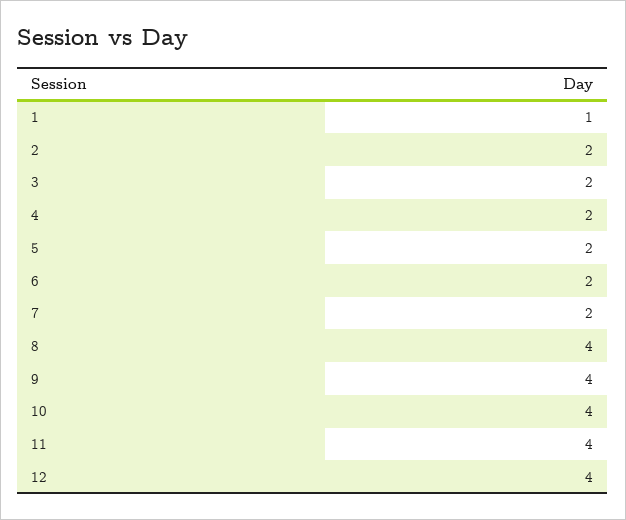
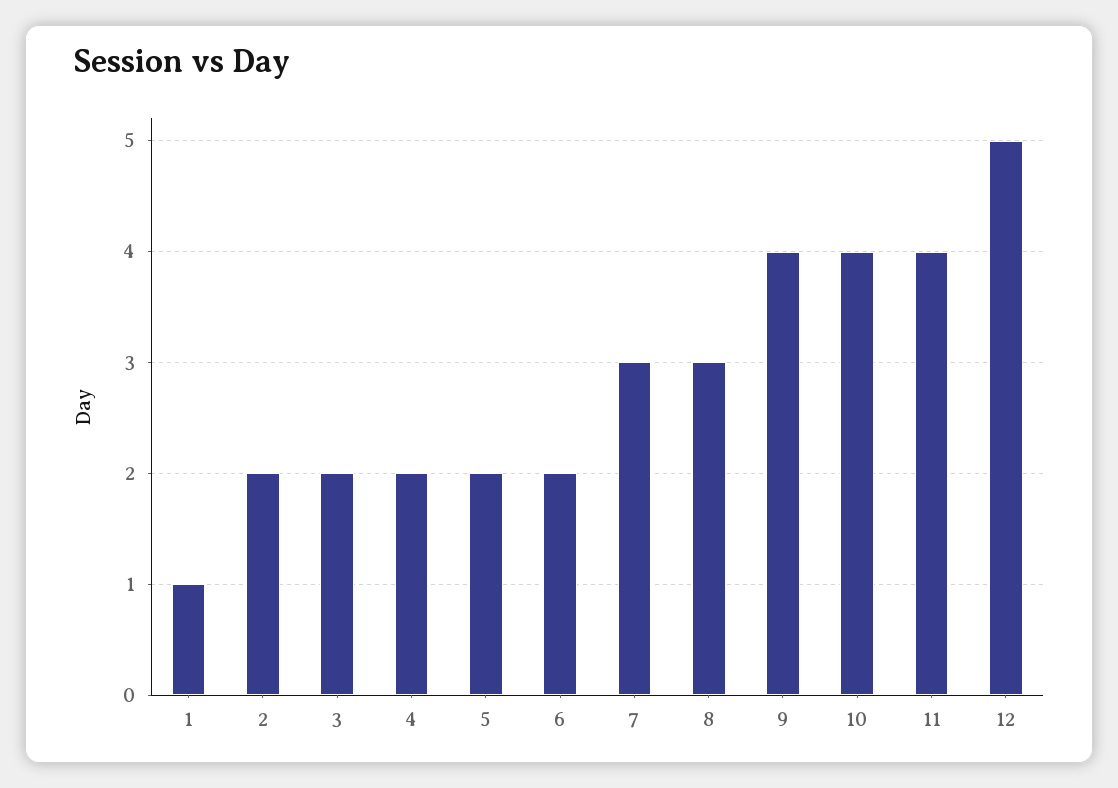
7: 2 -> 3
8: 4 -> 3
12: 4 -> 5

